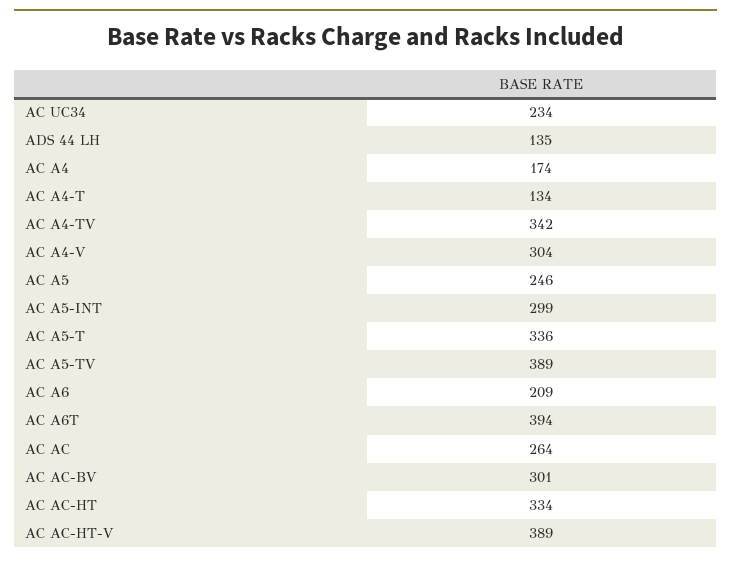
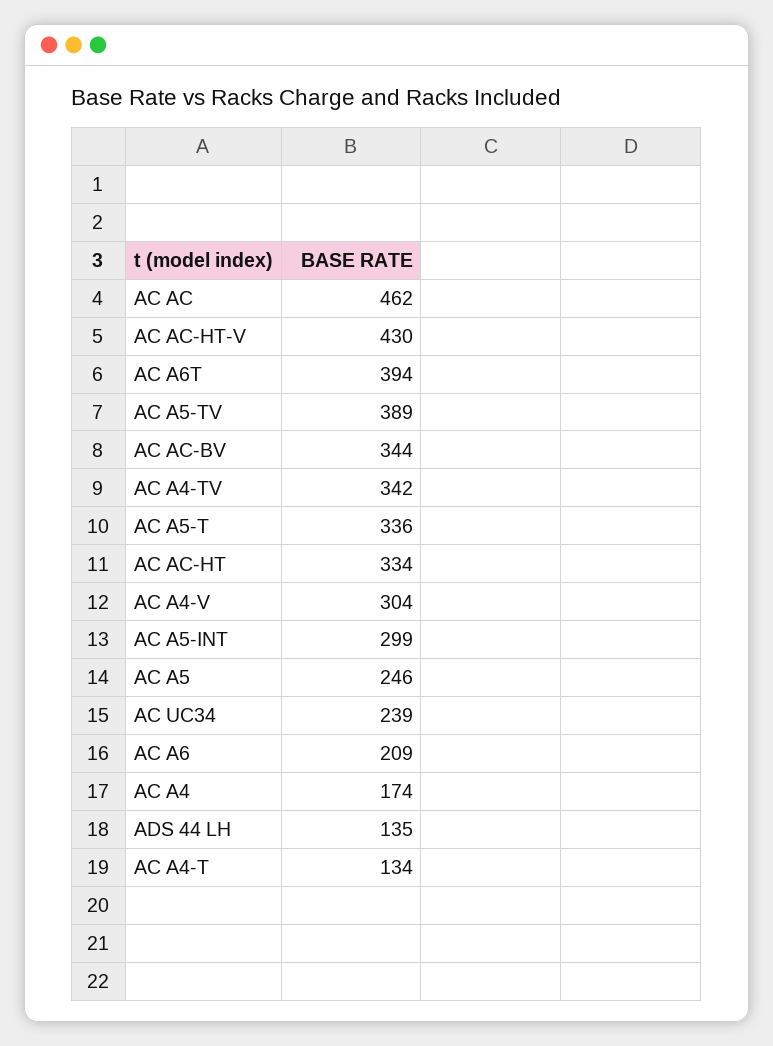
AC UC34: 234 -> 239
AC AC: 264 -> 462
AC AC-BV: 301 -> 344
AC AC-HT-V: 389 -> 430

